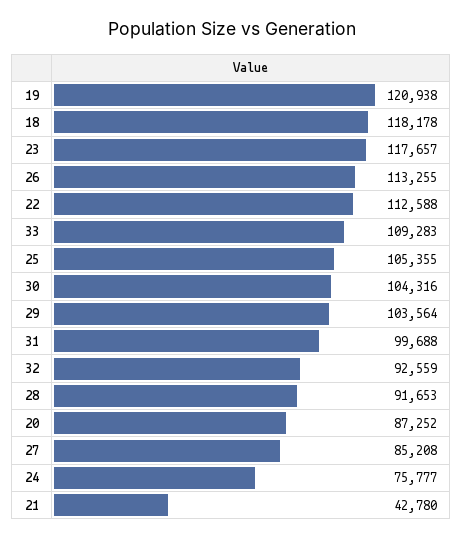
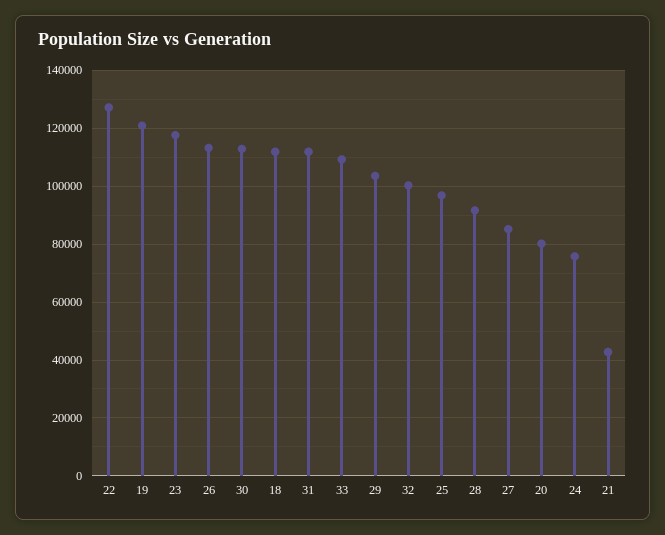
18: 118178 -> 112500
22: 112588 -> 127500
25: 105355 -> 97500
30: 104316 -> 112500
31: 99688 -> 112500
32: 92559 -> 100000
20: 87252 -> 80000

